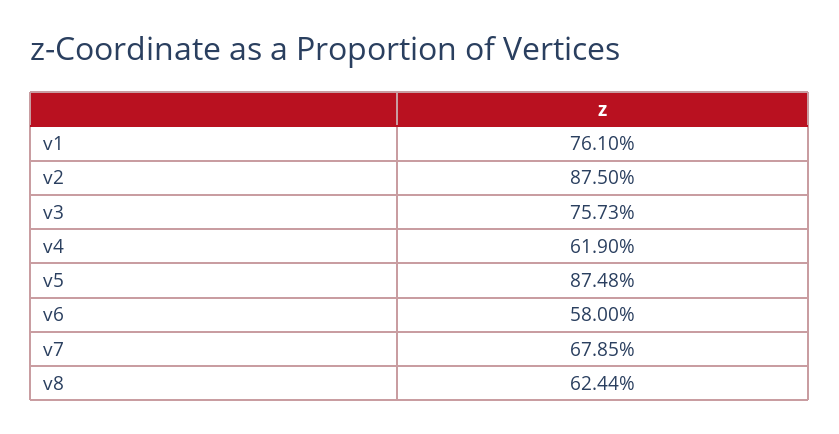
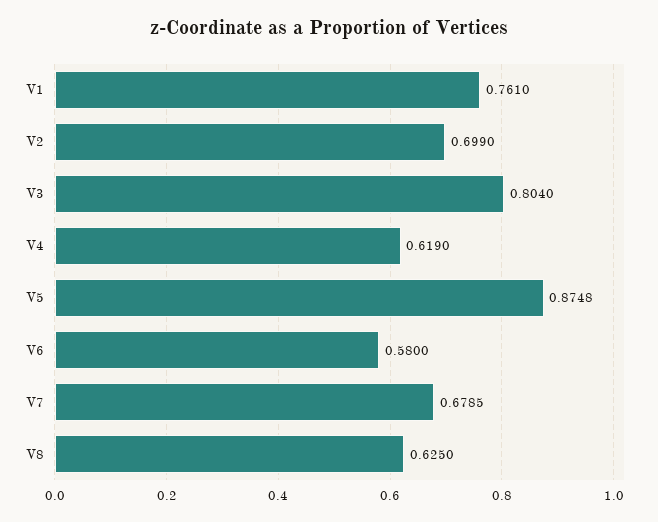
v2: 0.875 -> 0.699
v3: 0.7573 -> 0.804
v8: 0.6244 -> 0.625

